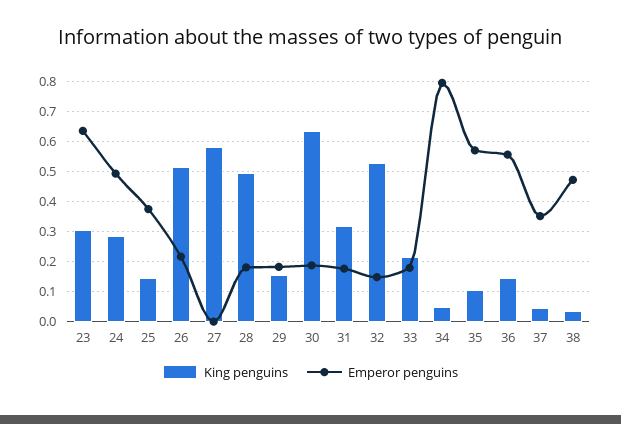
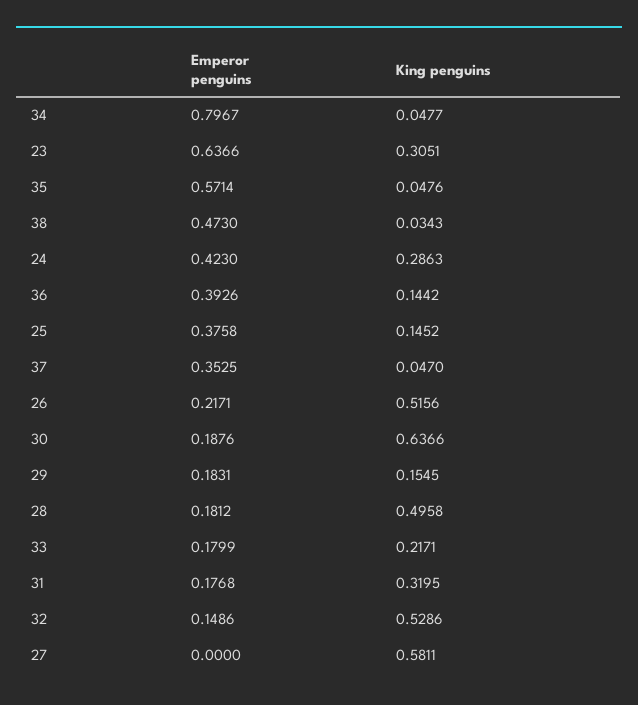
Emperor penguins, 24: 0.5 -> 0.423
King penguins, 35: 0.1 -> 0.0476
Emperor penguins, 36: 0.55 -> 0.3926

